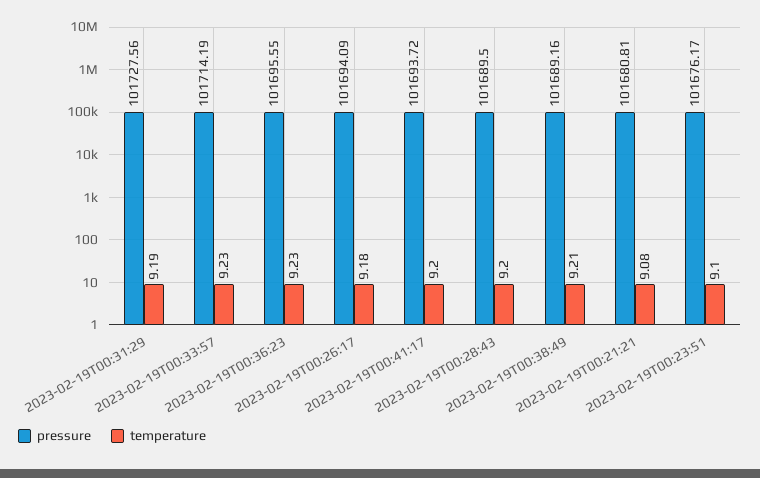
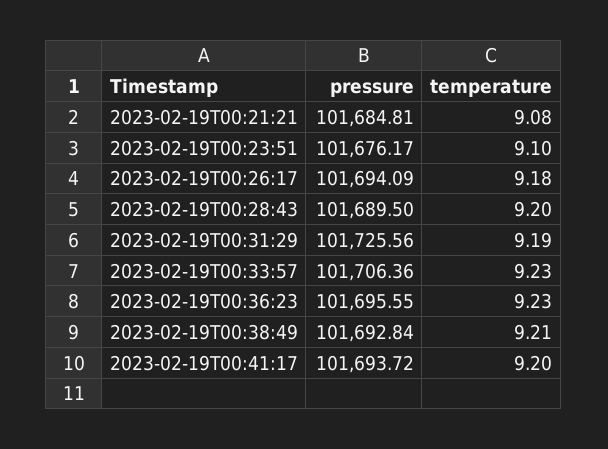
pressure, 2023-02-19T00:31:29: 101727.56 -> 101725.56
pressure, 2023-02-19T00:33:57: 101714.19 -> 101706.36
pressure, 2023-02-19T00:38:49: 101689.16 -> 101692.84
pressure, 2023-02-19T00:21:21: 101680.81 -> 101684.81

